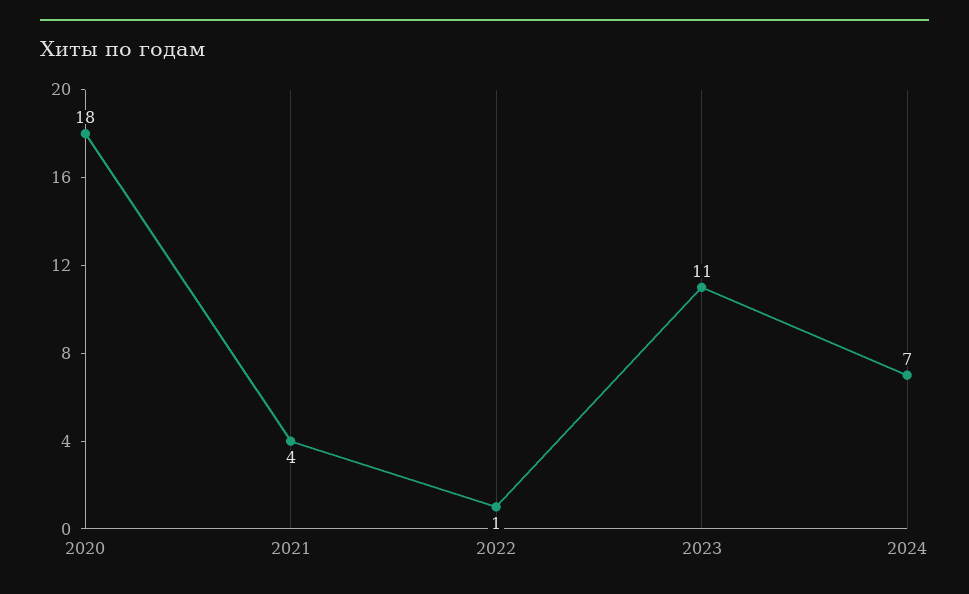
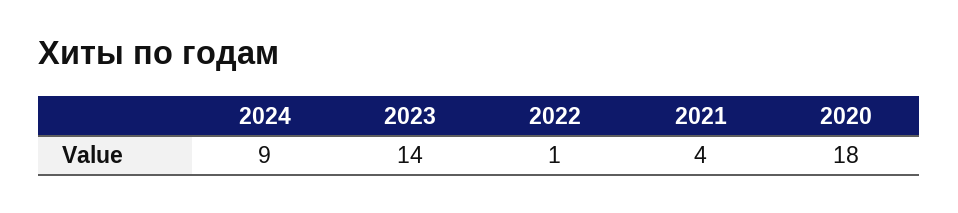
2023: 11 -> 14
2024: 7 -> 9

